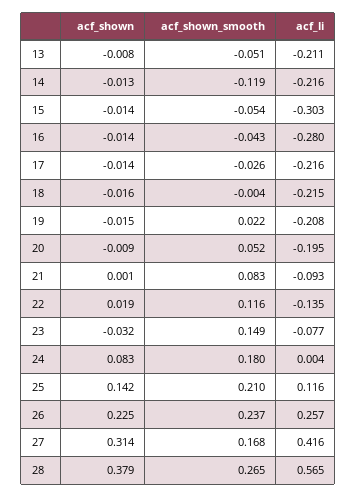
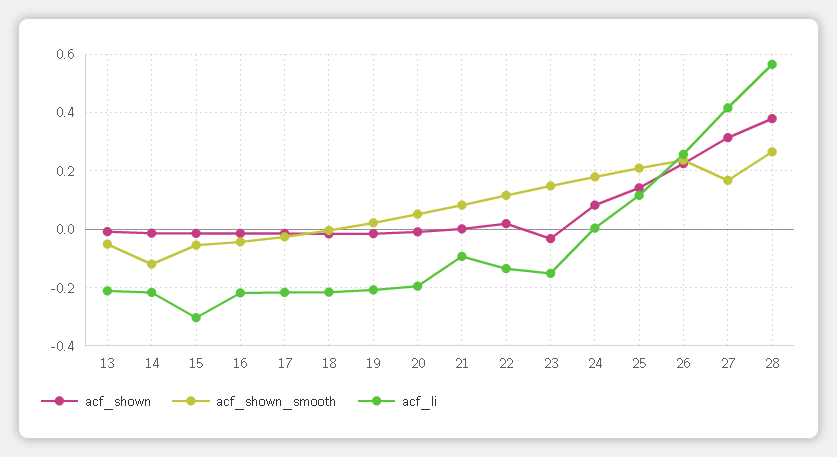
acf_li, 16: -0.28 -> -0.225
acf_li, 23: -0.077 -> -0.15

